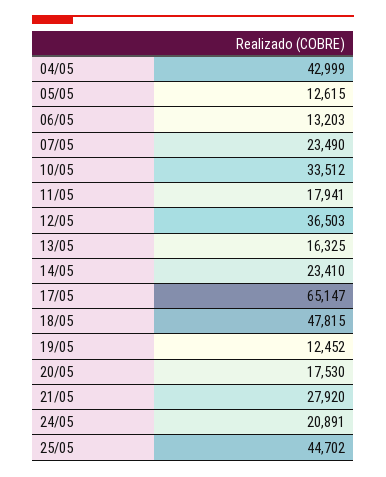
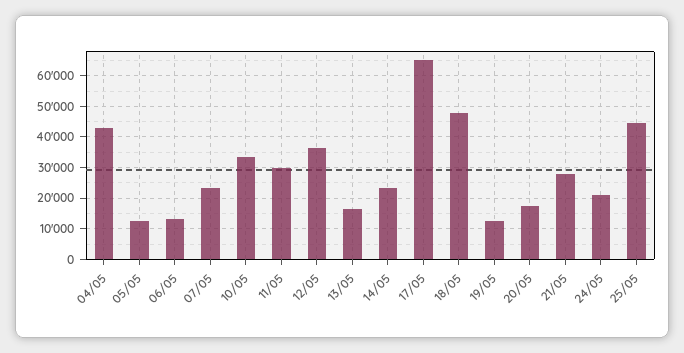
11/05: 17941 -> 30000

